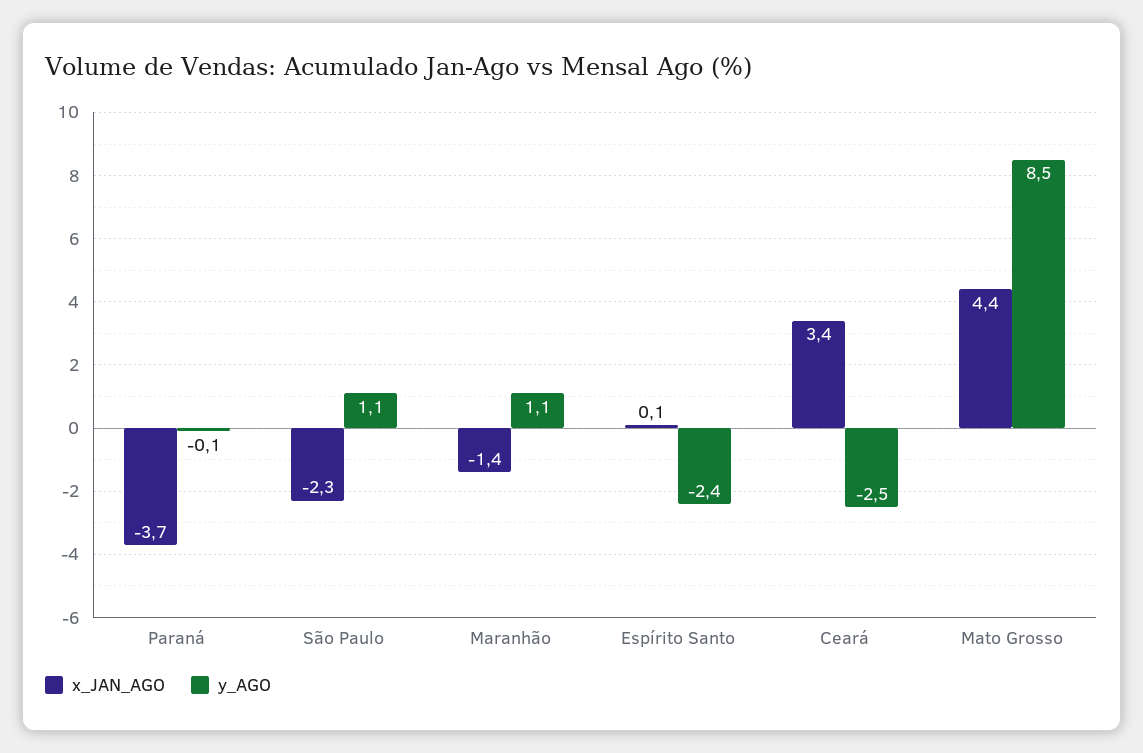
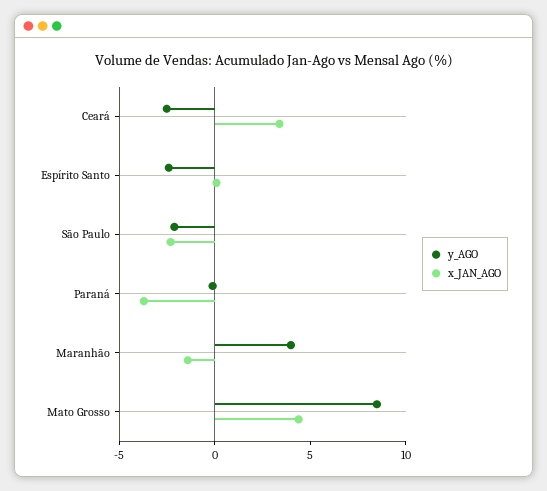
y_AGO, São Paulo: 1.1 -> -2
y_AGO, Maranhão: 1.1 -> 4

